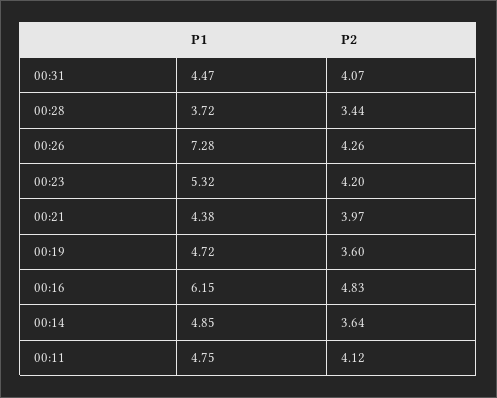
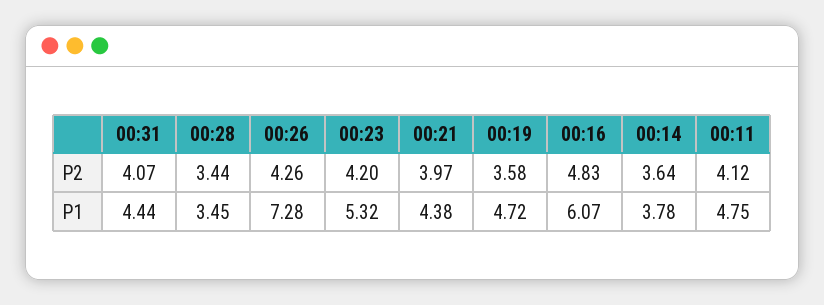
P1, 00:31: 4.47 -> 4.44
P1, 00:28: 3.72 -> 3.45
P2, 00:19: 3.6 -> 3.58
P1, 00:16: 6.15 -> 6.07
P1, 00:14: 4.85 -> 3.78

